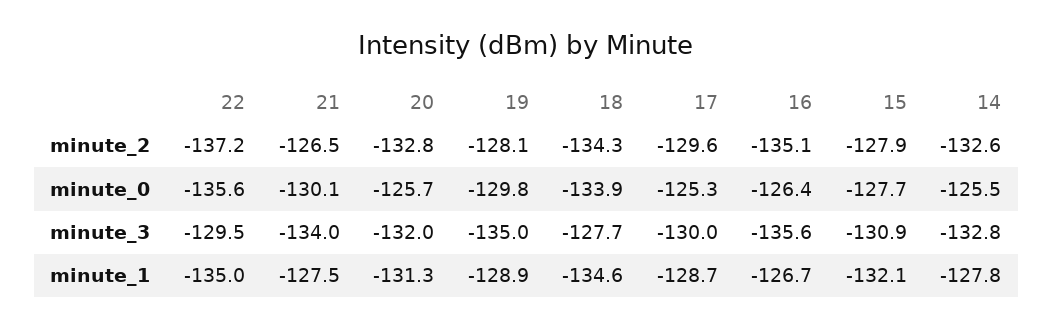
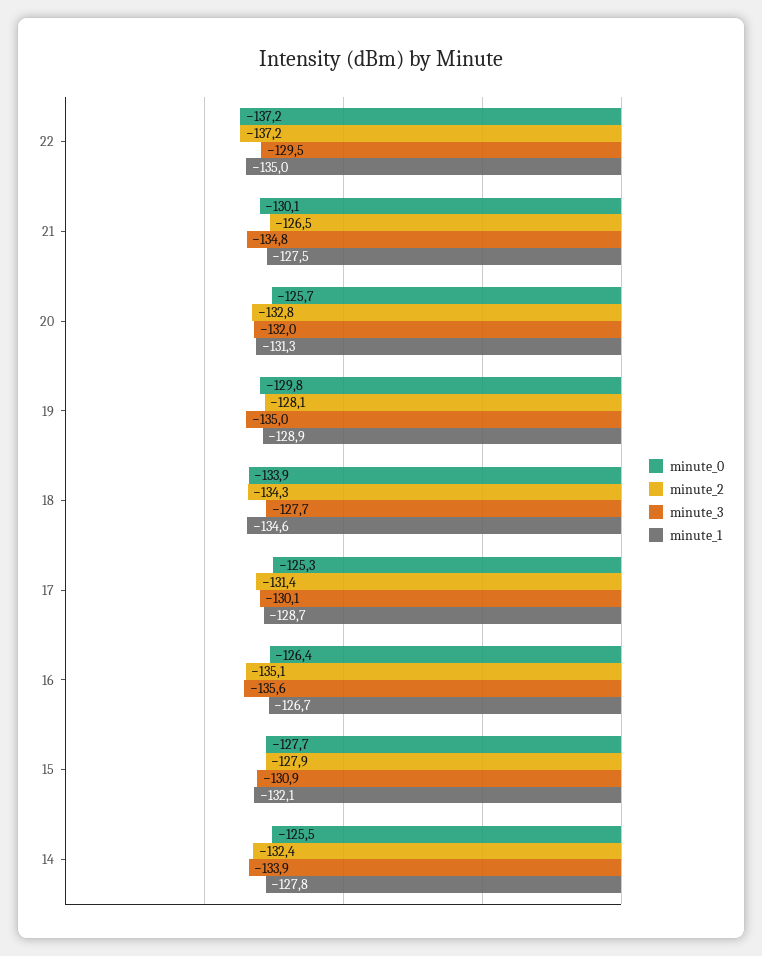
minute_2, 17: -129.6 -> -131.4
minute_2, 14: -132.6 -> -132.4
minute_0, 22: -135.6 -> -137.2
minute_3, 21: -134 -> -134.8
minute_3, 17: -130 -> -130.1
minute_3, 14: -132.8 -> -133.9

